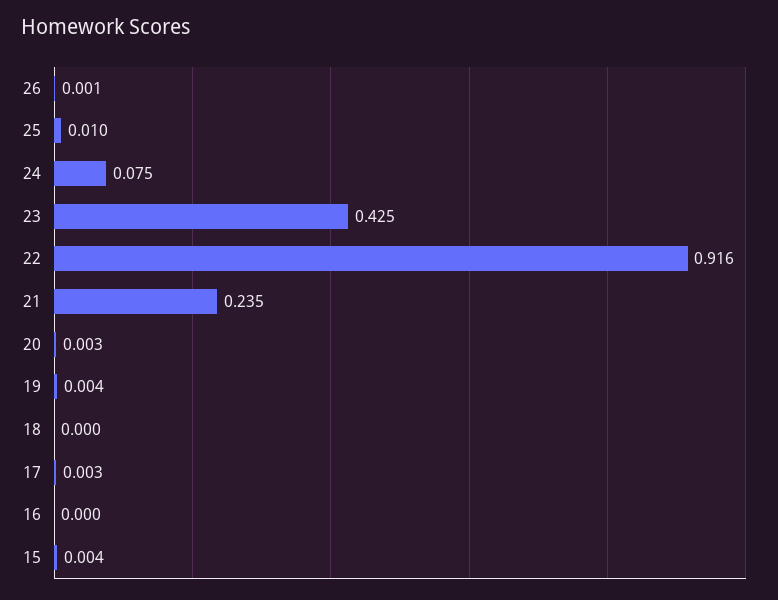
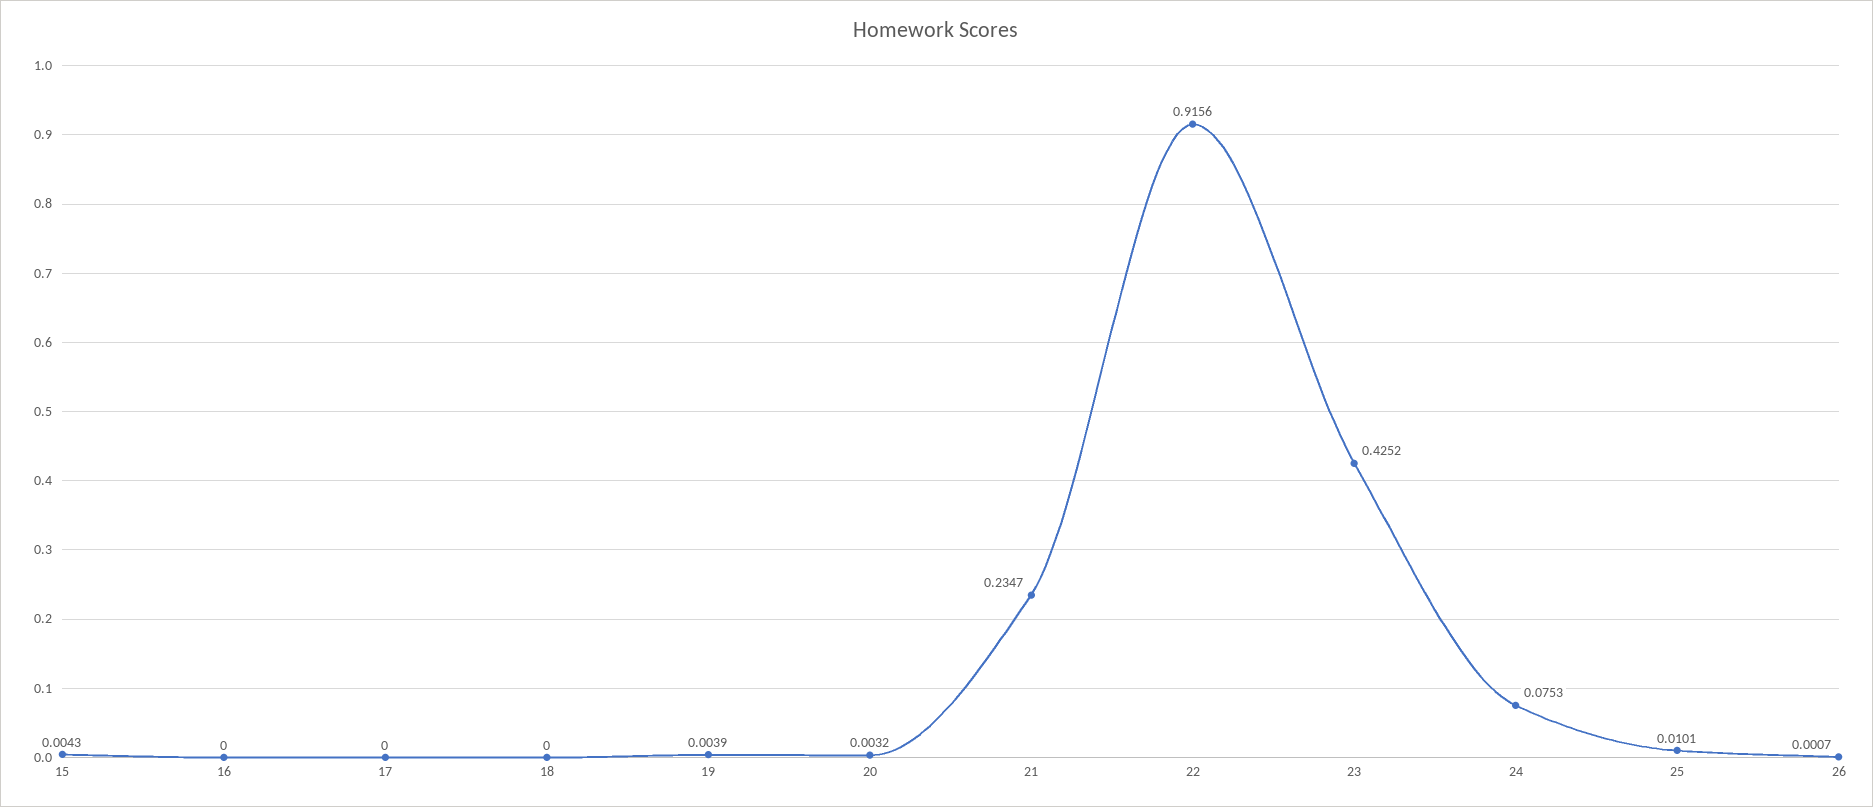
17: 0.003 -> 0

